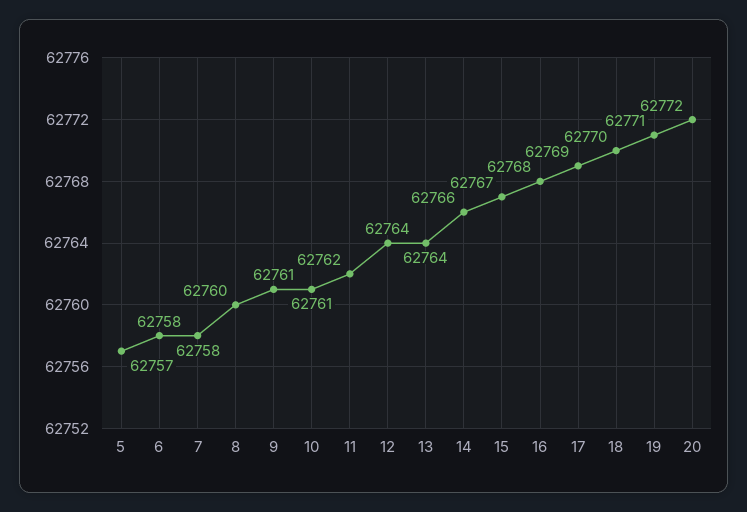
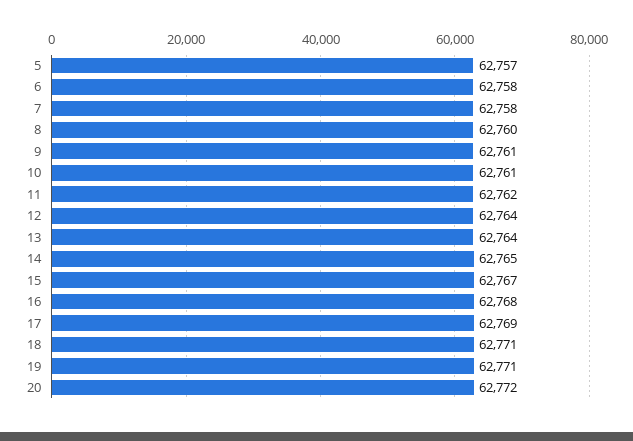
14: 62766 -> 62765
18: 62770 -> 62771

